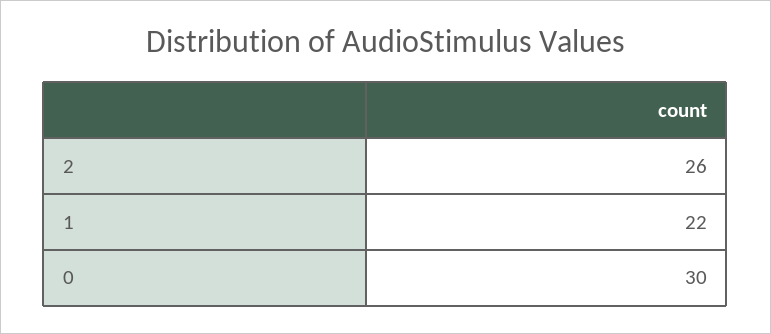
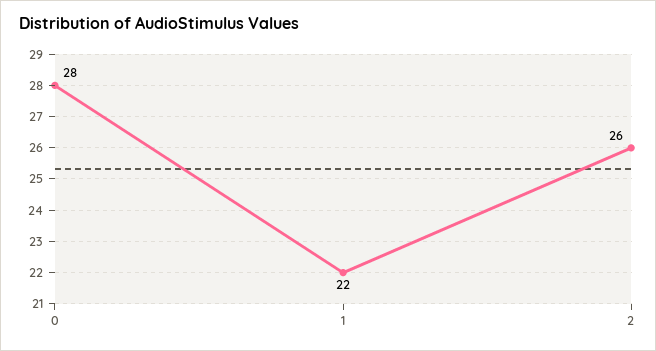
0: 30 -> 28

